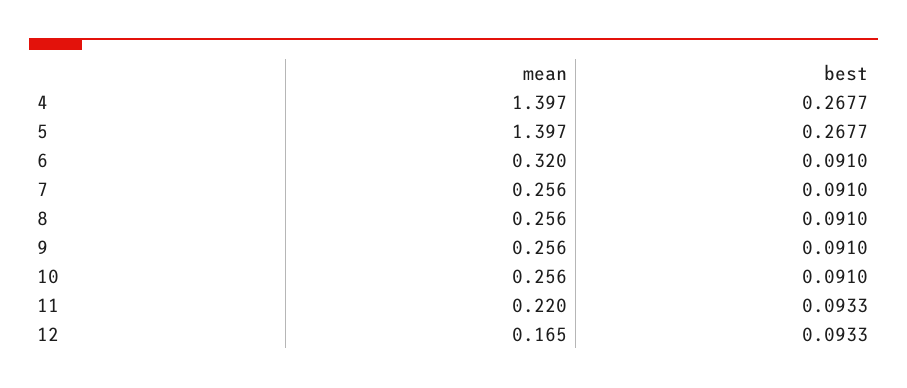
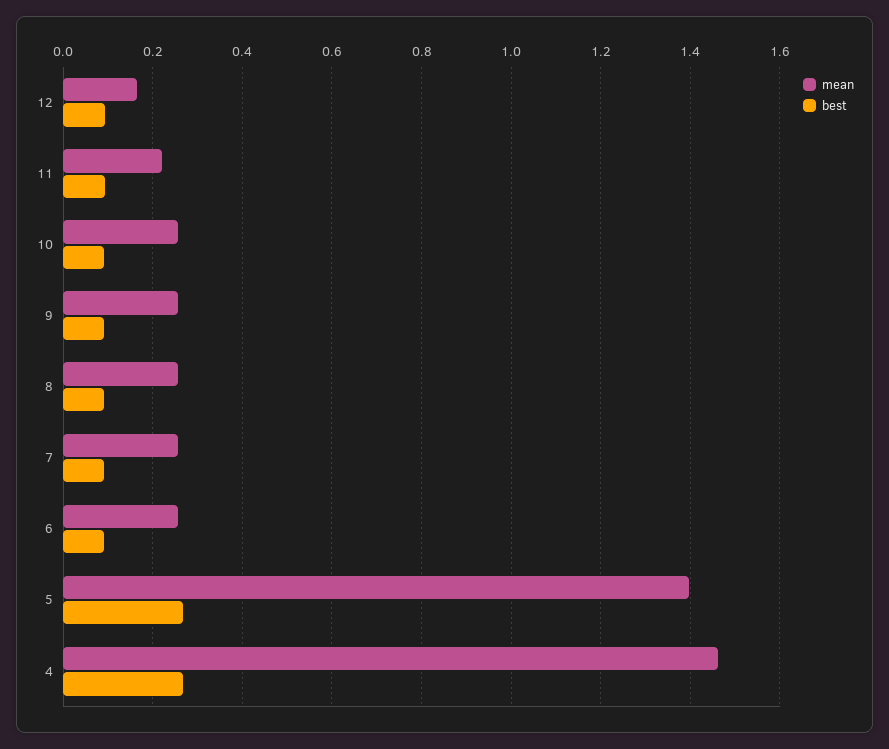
mean, 4: 1.397 -> 1.46
mean, 6: 0.32 -> 0.26

